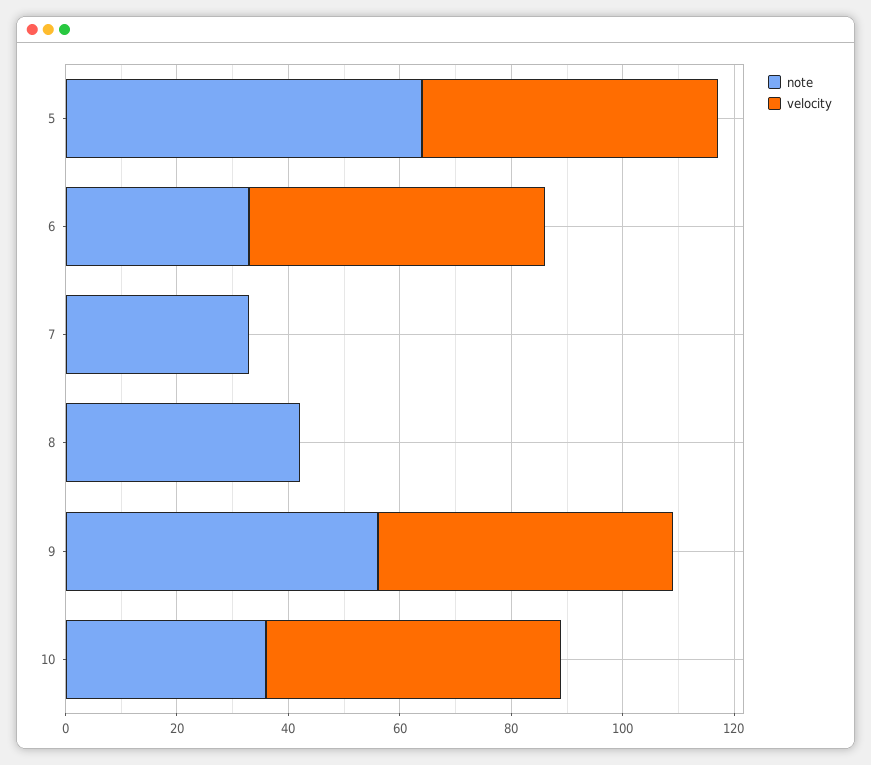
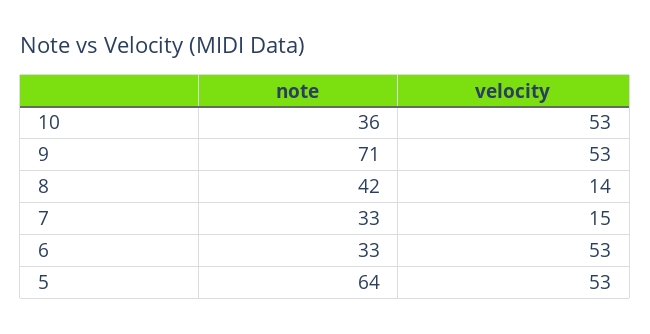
velocity, 7: 0 -> 15
velocity, 8: 0 -> 14
note, 9: 55 -> 71

